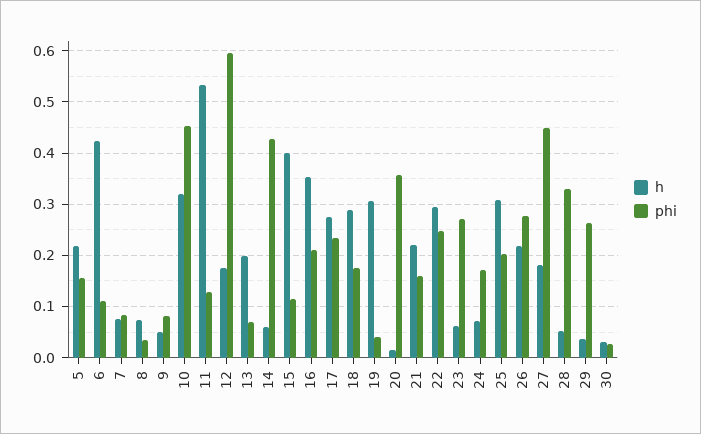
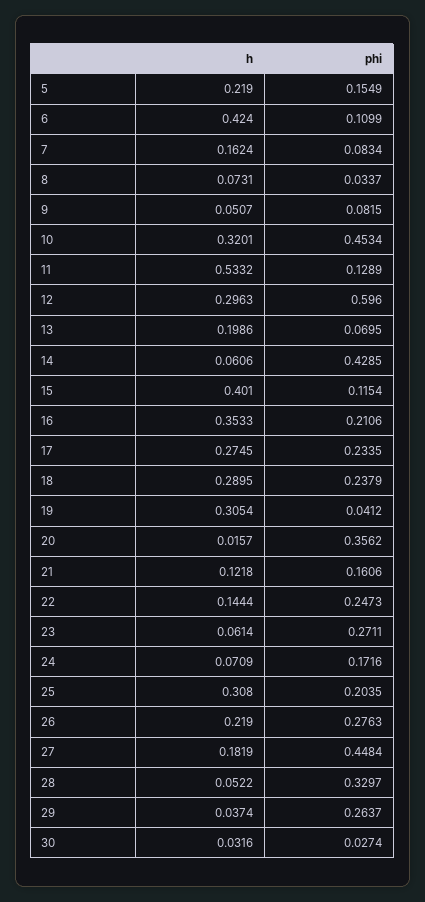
h, 7: 0.08 -> 0.1624
h, 12: 0.18 -> 0.2963
phi, 18: 0.18 -> 0.2379
h, 21: 0.22 -> 0.1218
h, 22: 0.3 -> 0.1444

